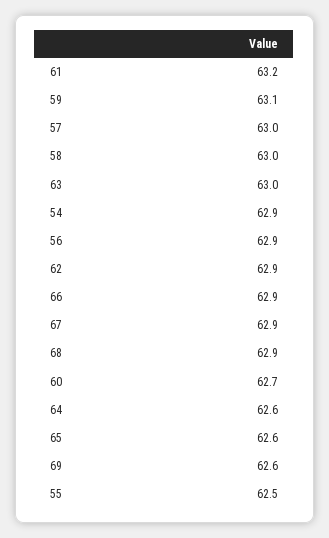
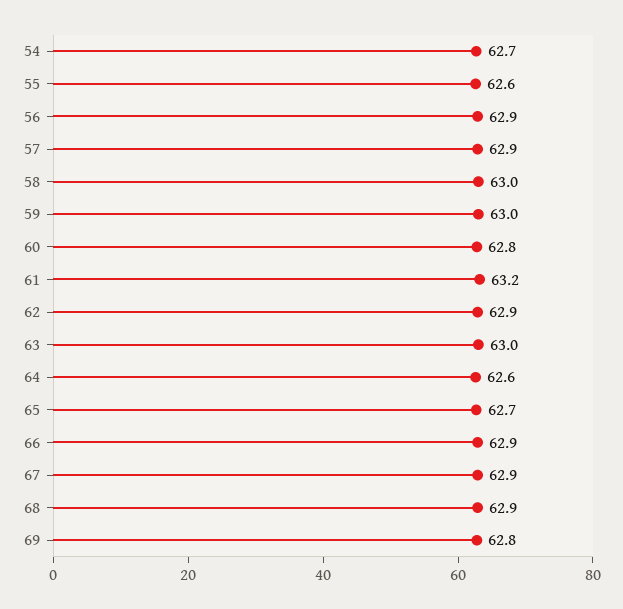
59: 63.1 -> 63
57: 63 -> 62.9
54: 62.9 -> 62.7
60: 62.7 -> 62.8
65: 62.6 -> 62.7
69: 62.6 -> 62.8
55: 62.5 -> 62.6

